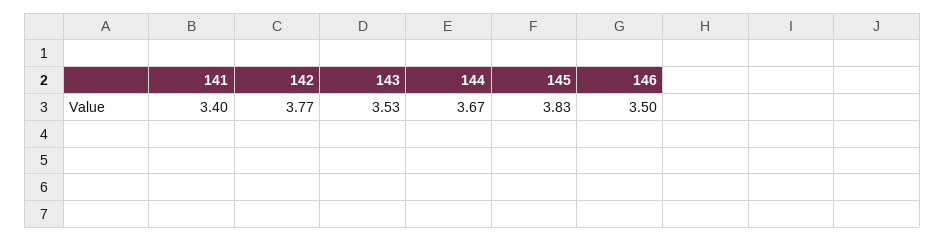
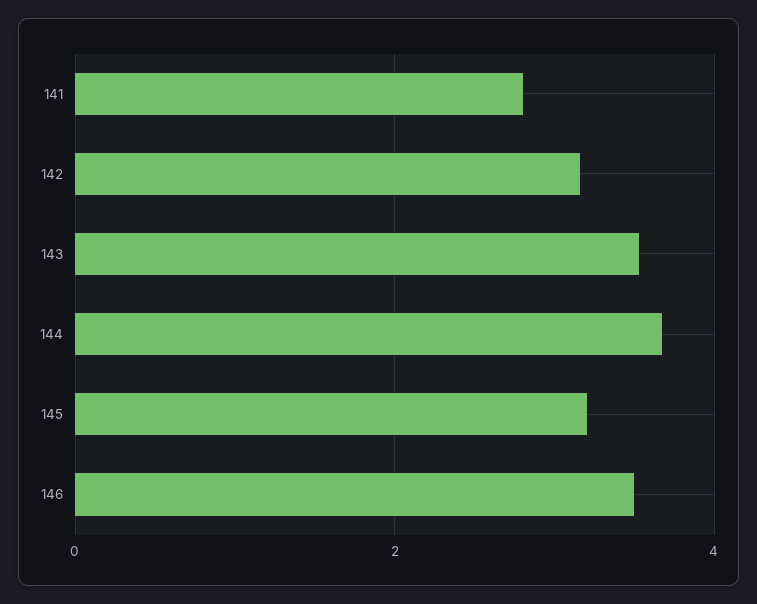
141: 3.4 -> 2.8
142: 3.77 -> 3.2
145: 3.83 -> 3.2

